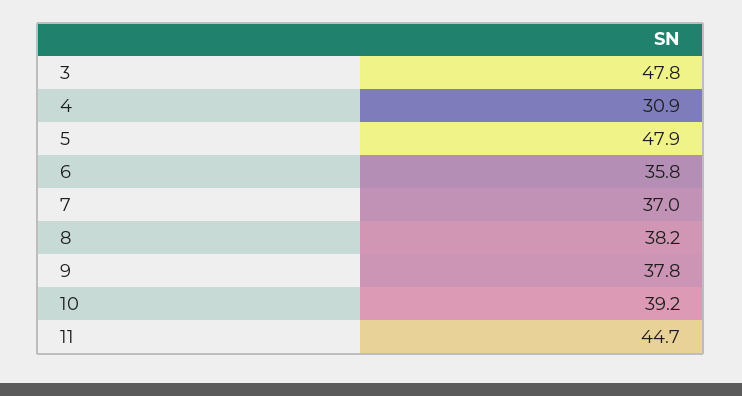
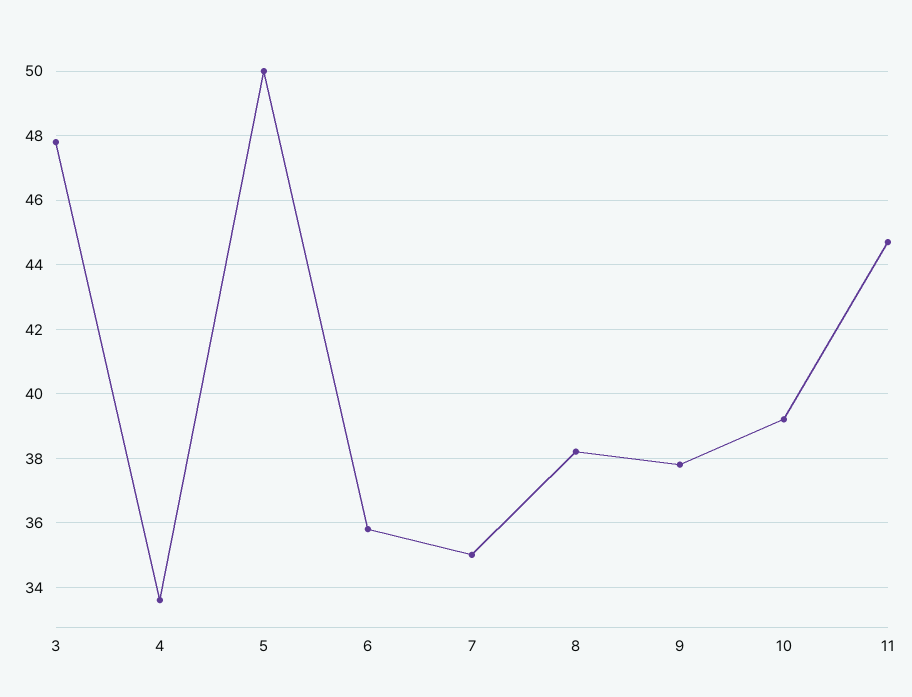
4: 30.9 -> 33.5
5: 47.9 -> 50
7: 37 -> 35

